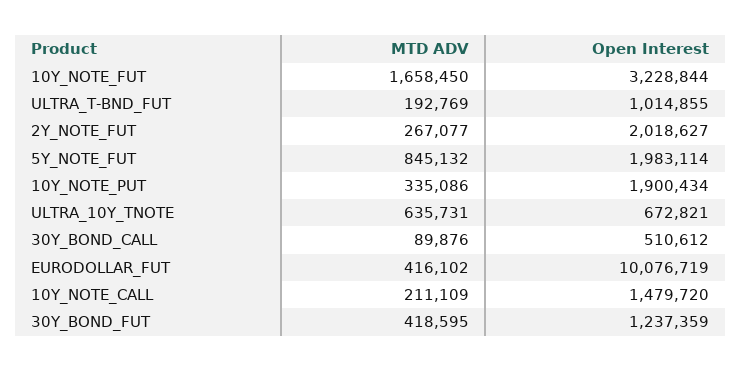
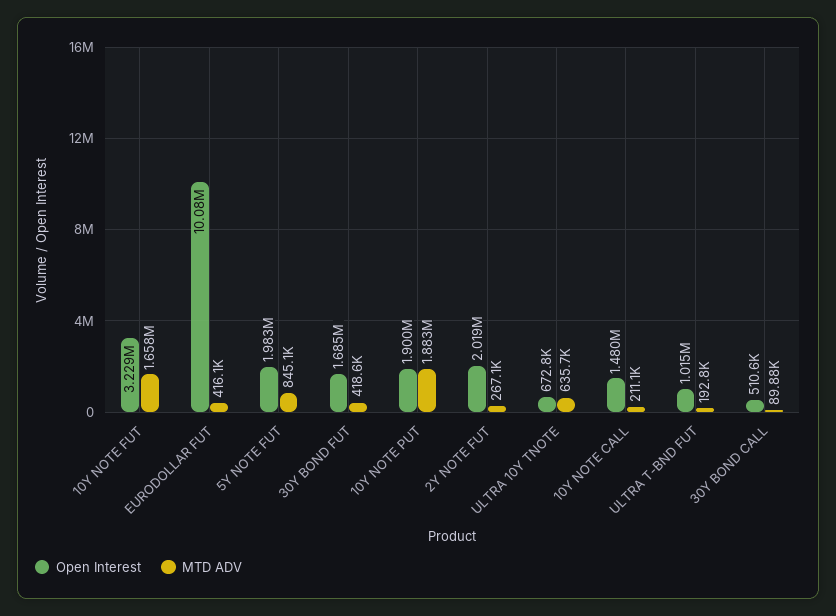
MTD ADV, 10Y_NOTE_PUT: 335086 -> 1883000
Open Interest, 30Y_BOND_FUT: 1237359 -> 1685000

